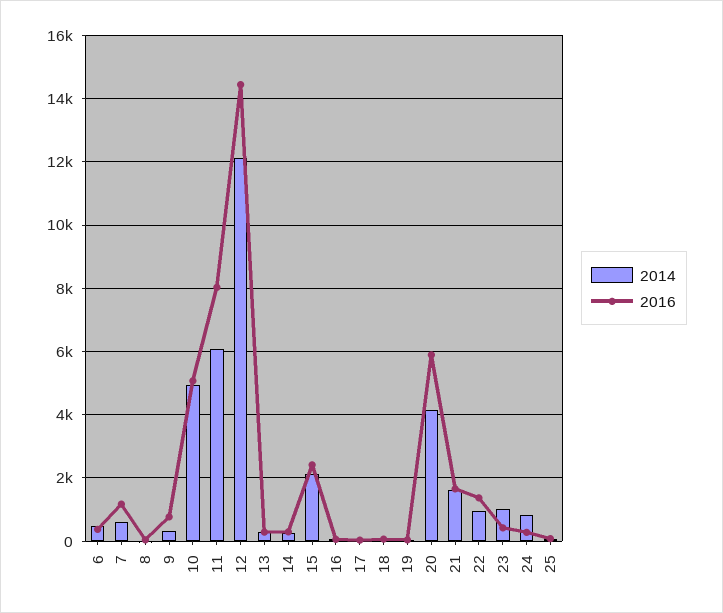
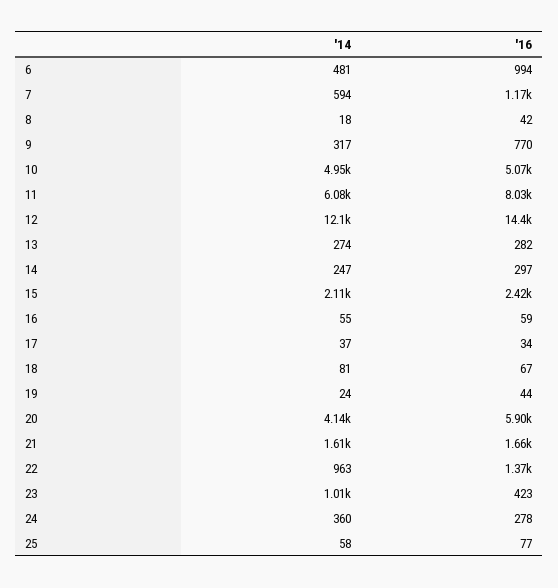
2016, 6: 400 -> 994
2014, 24: 800 -> 360

